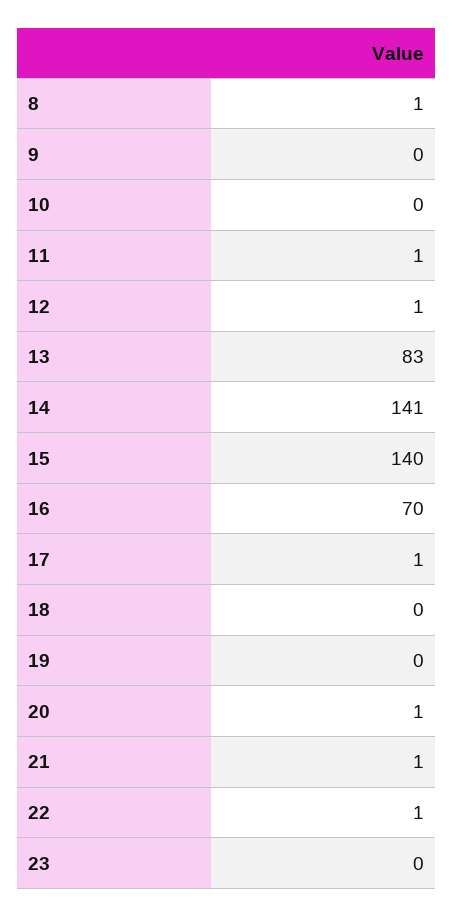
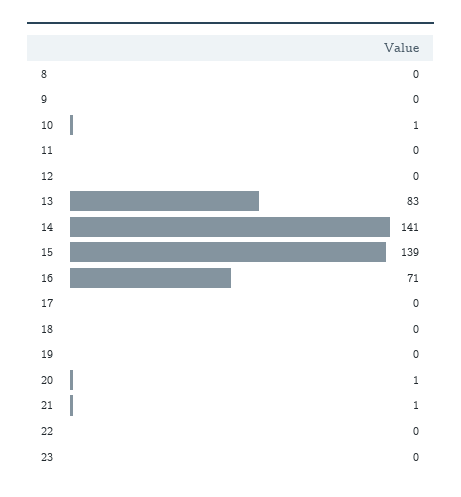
8: 1 -> 0
10: 0 -> 1
11: 1 -> 0
12: 1 -> 0
15: 140 -> 139
16: 70 -> 71
17: 1 -> 0
22: 1 -> 0

